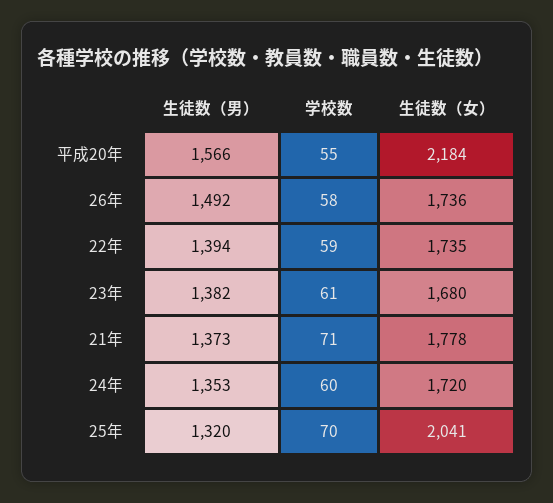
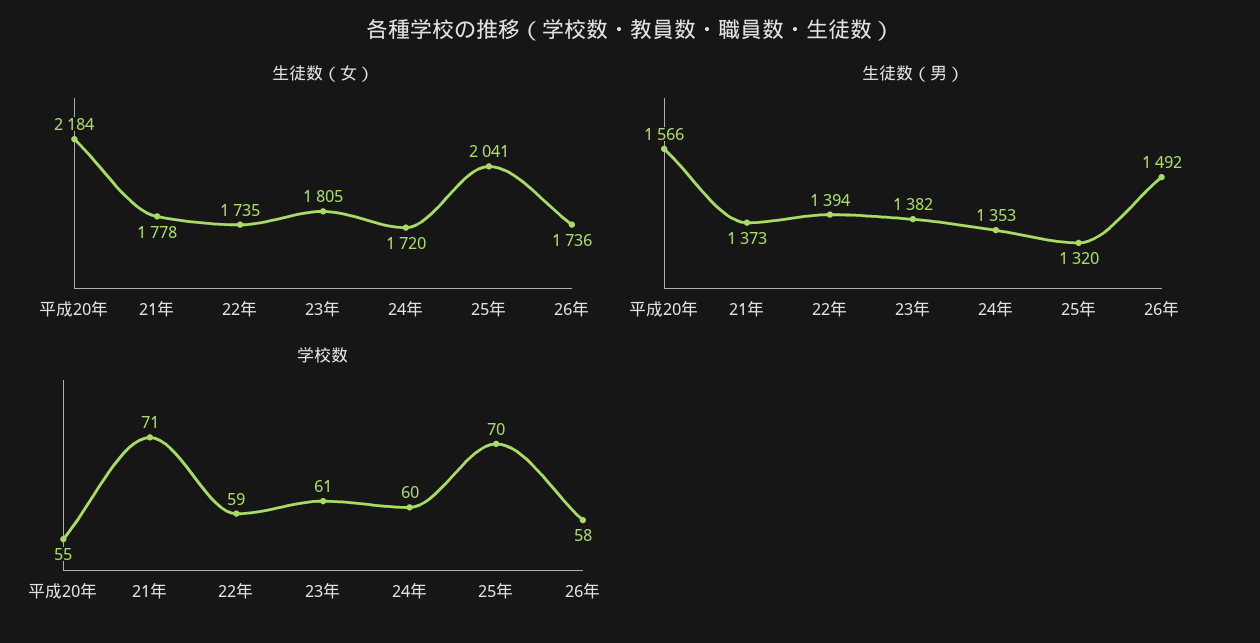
生徒数（女）, 23年: 1680 -> 1805

